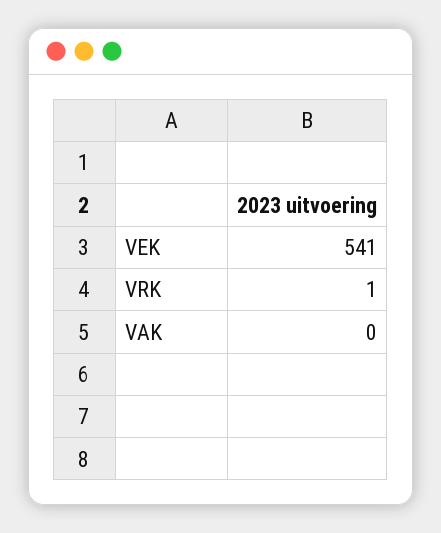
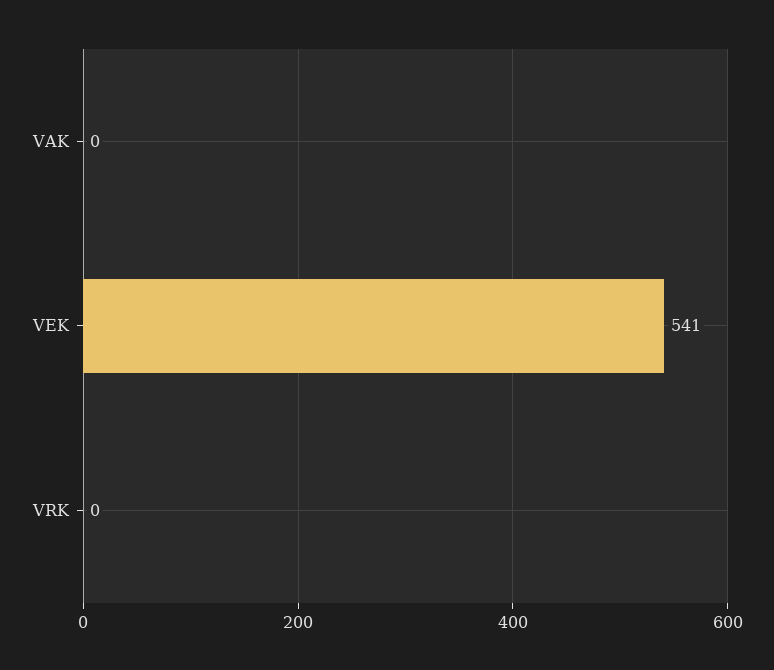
VRK: 1 -> 0

